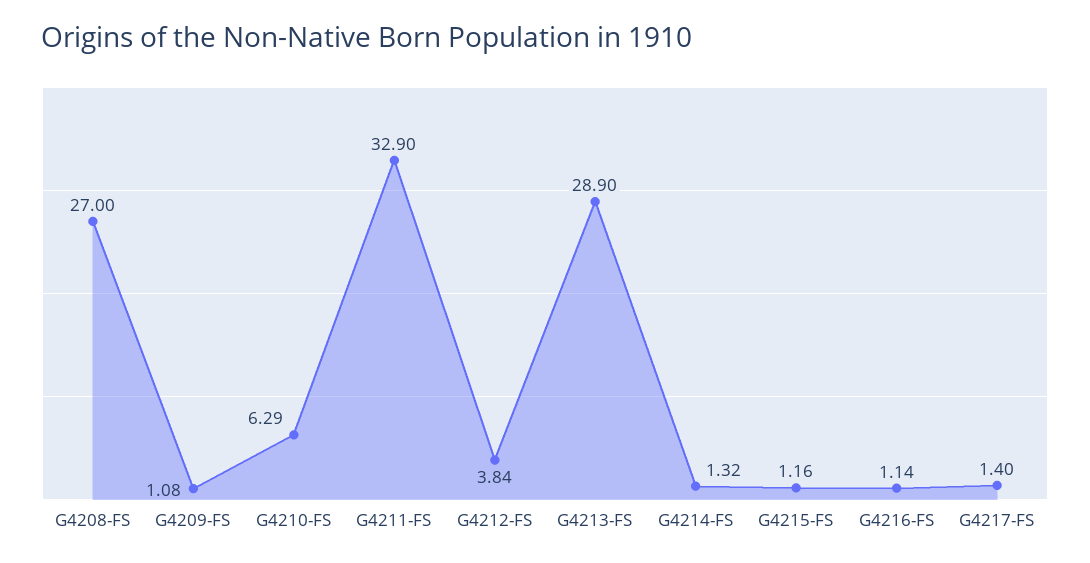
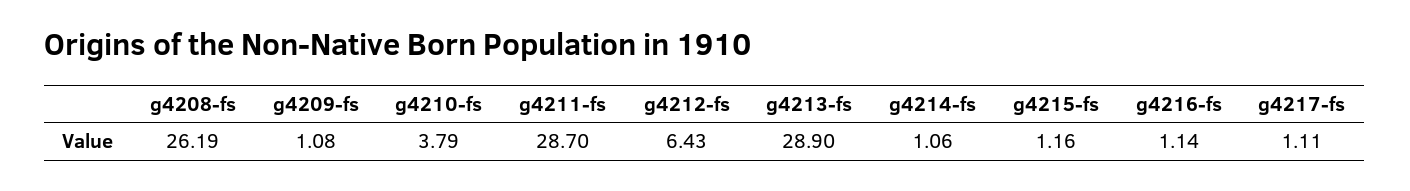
G4208-FS: 27 -> 26.19
G4210-FS: 6.29 -> 3.79
G4211-FS: 32.9 -> 28.7
G4212-FS: 3.84 -> 6.43
G4214-FS: 1.32 -> 1.06
G4217-FS: 1.4 -> 1.11

